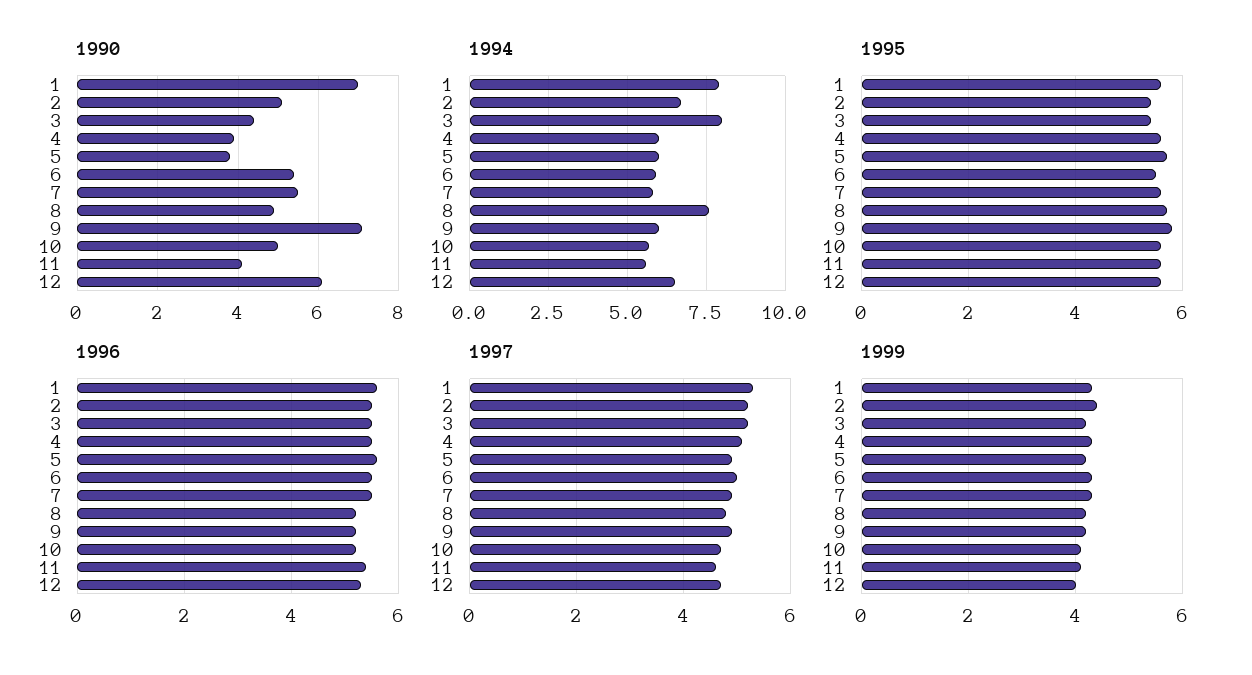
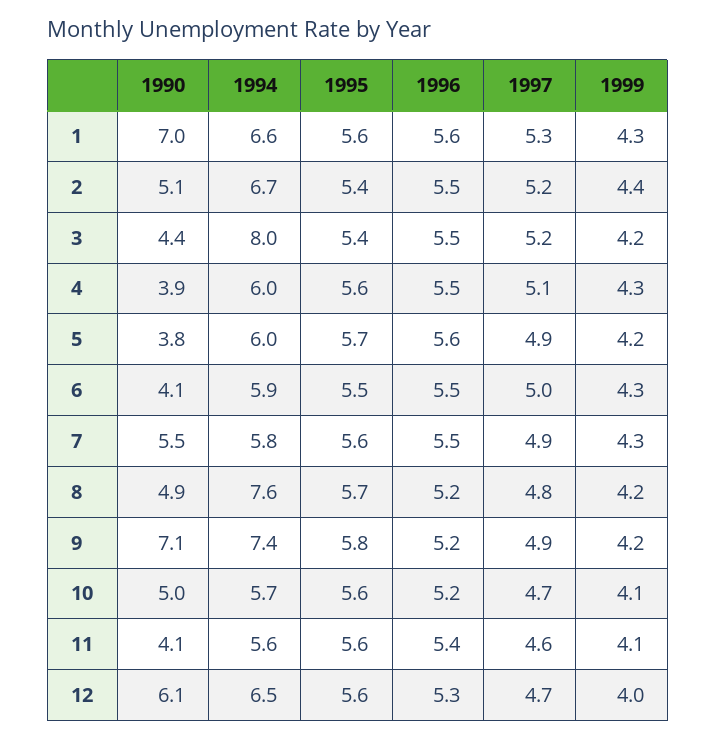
1990, 6: 5.5 -> 4.1
1994, 1: 8 -> 6.6
1994, 9: 6 -> 7.4

